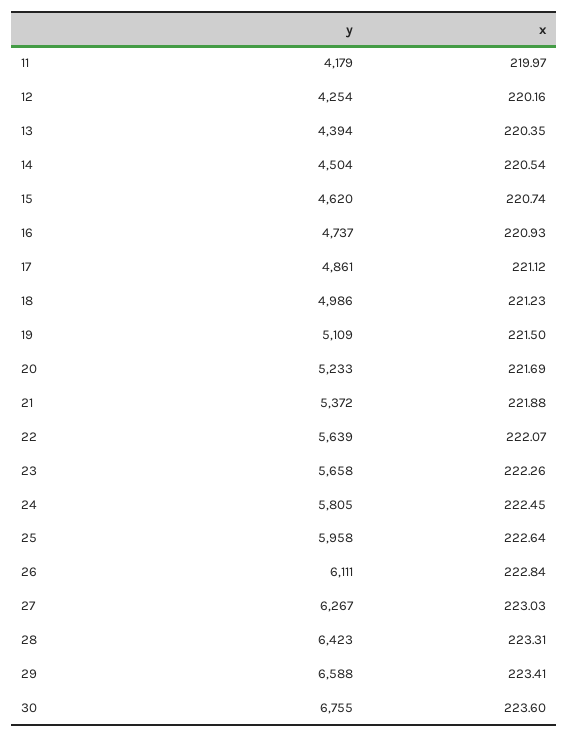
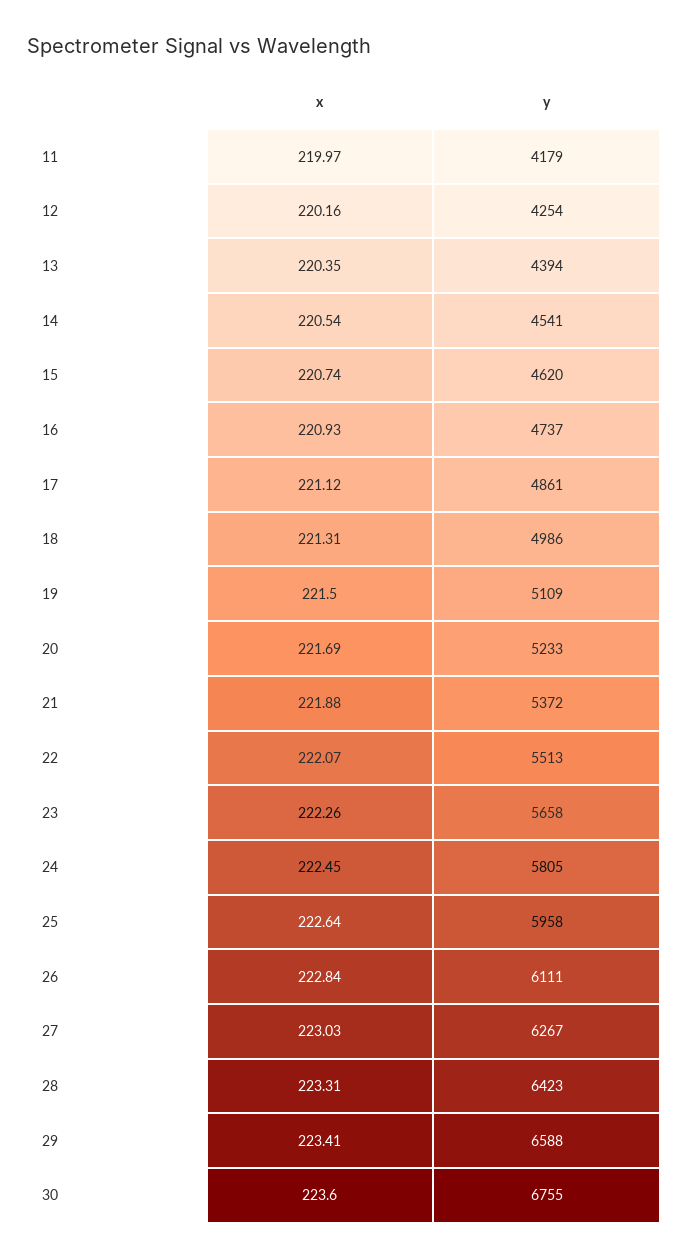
y, 14: 4504 -> 4541
x, 18: 221.23 -> 221.31
y, 22: 5639 -> 5513

